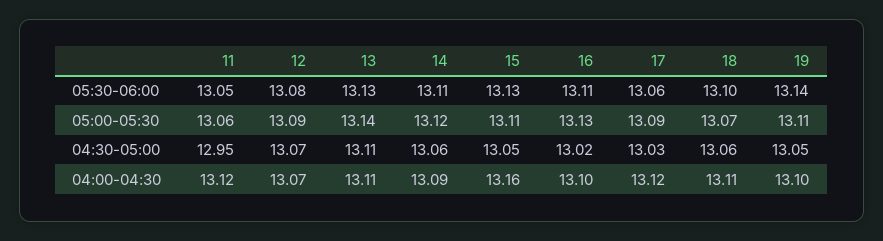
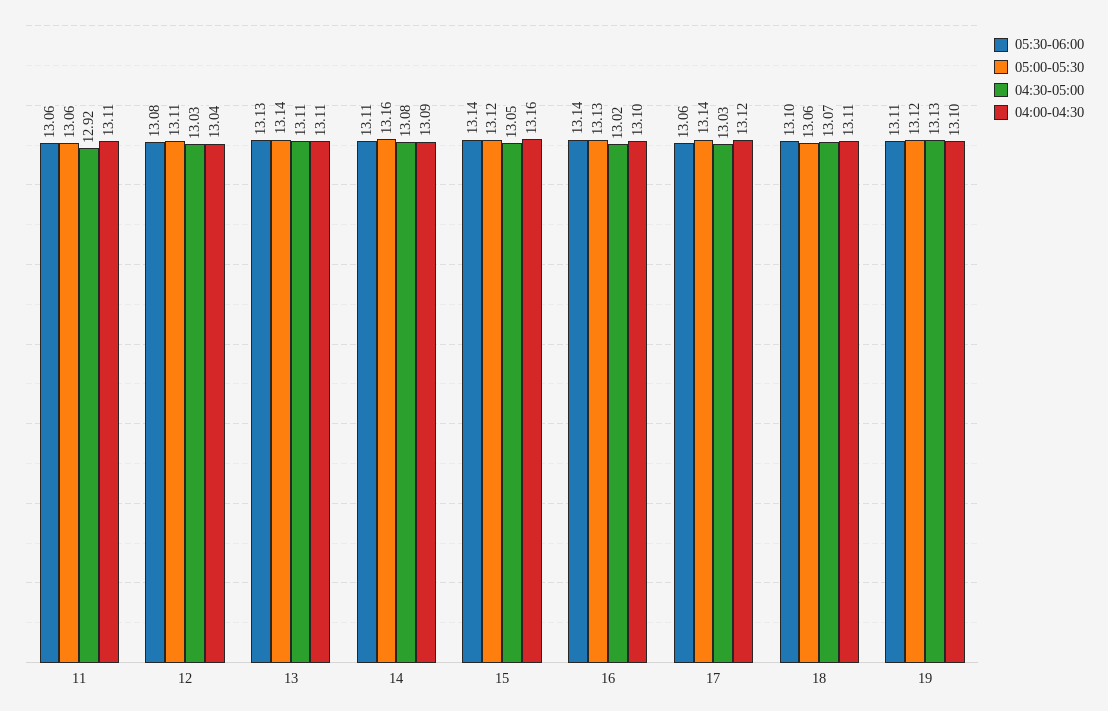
05:30-06:00, 11: 13.05 -> 13.06
05:30-06:00, 15: 13.13 -> 13.14
05:30-06:00, 16: 13.11 -> 13.14
05:30-06:00, 19: 13.14 -> 13.11
05:00-05:30, 12: 13.09 -> 13.11
05:00-05:30, 14: 13.12 -> 13.16
05:00-05:30, 15: 13.11 -> 13.12
05:00-05:30, 17: 13.09 -> 13.14
05:00-05:30, 18: 13.07 -> 13.06
05:00-05:30, 19: 13.11 -> 13.12
04:30-05:00, 11: 12.95 -> 12.92
04:30-05:00, 12: 13.07 -> 13.03
04:30-05:00, 14: 13.06 -> 13.08
04:30-05:00, 18: 13.06 -> 13.07
04:30-05:00, 19: 13.05 -> 13.13
04:00-04:30, 11: 13.12 -> 13.11
04:00-04:30, 12: 13.07 -> 13.04

